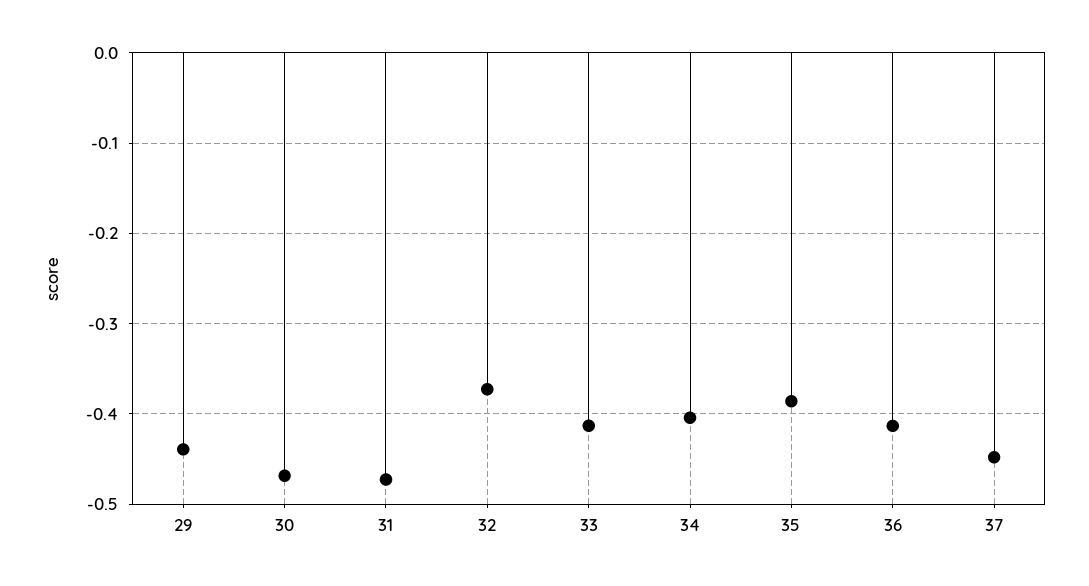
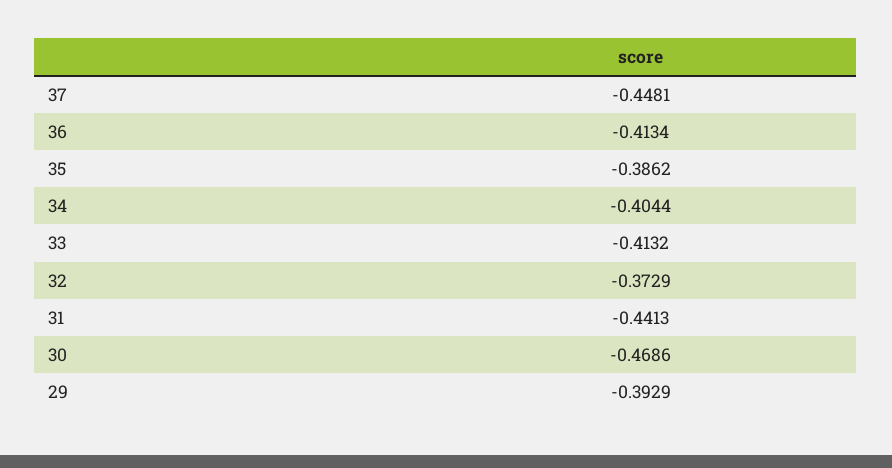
29: -0.44 -> -0.3929
31: -0.47 -> -0.4413

